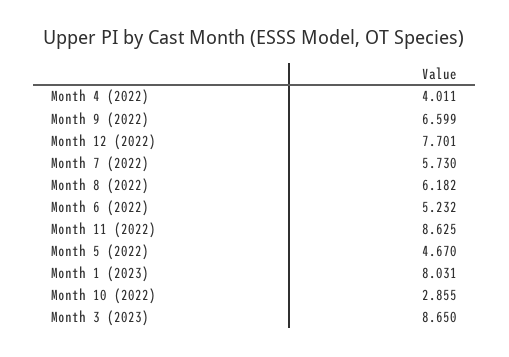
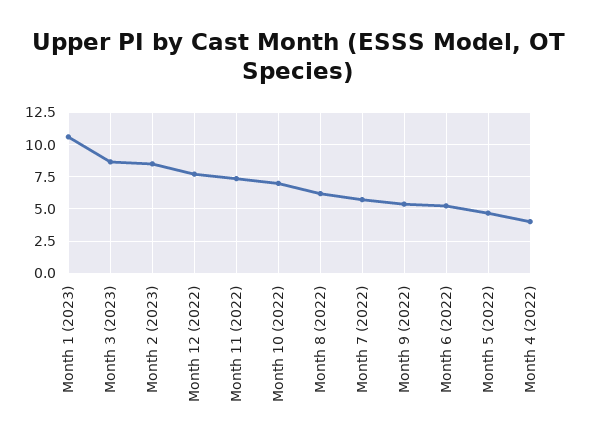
Month 9 (2022): 6.599 -> 5.5
Month 11 (2022): 8.625 -> 7.5
Month 1 (2023): 8.031 -> 10.5
Month 10 (2022): 2.855 -> 7
Month 2 (2023): none -> 8.5

